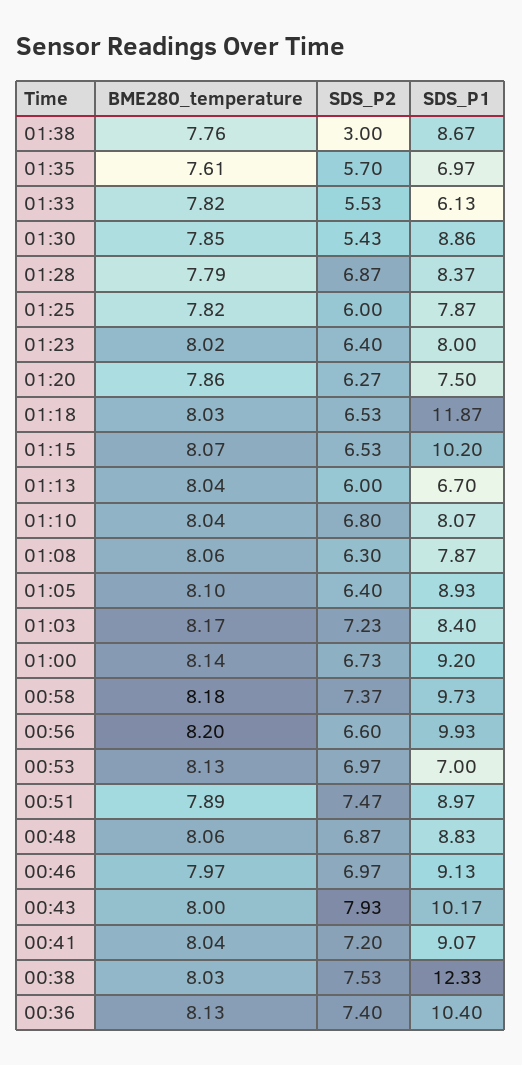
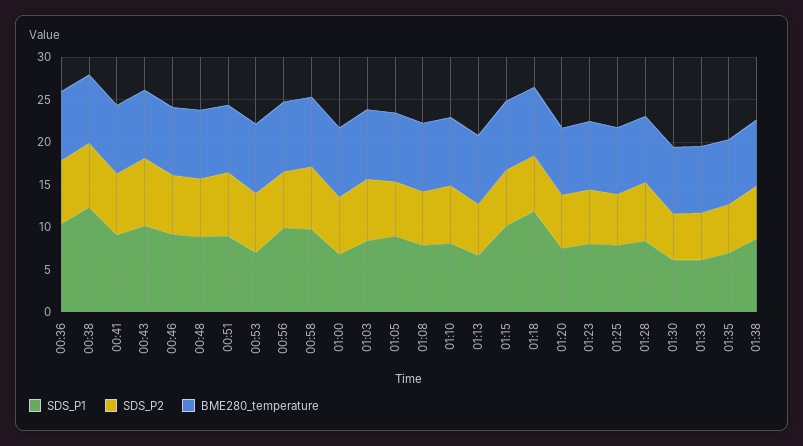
SDS_P2, 01:38: 3 -> 6
SDS_P1, 01:30: 8.86 -> 6
SDS_P1, 01:00: 9.2 -> 7

